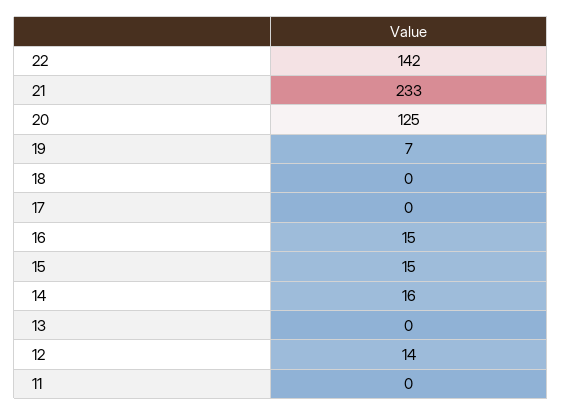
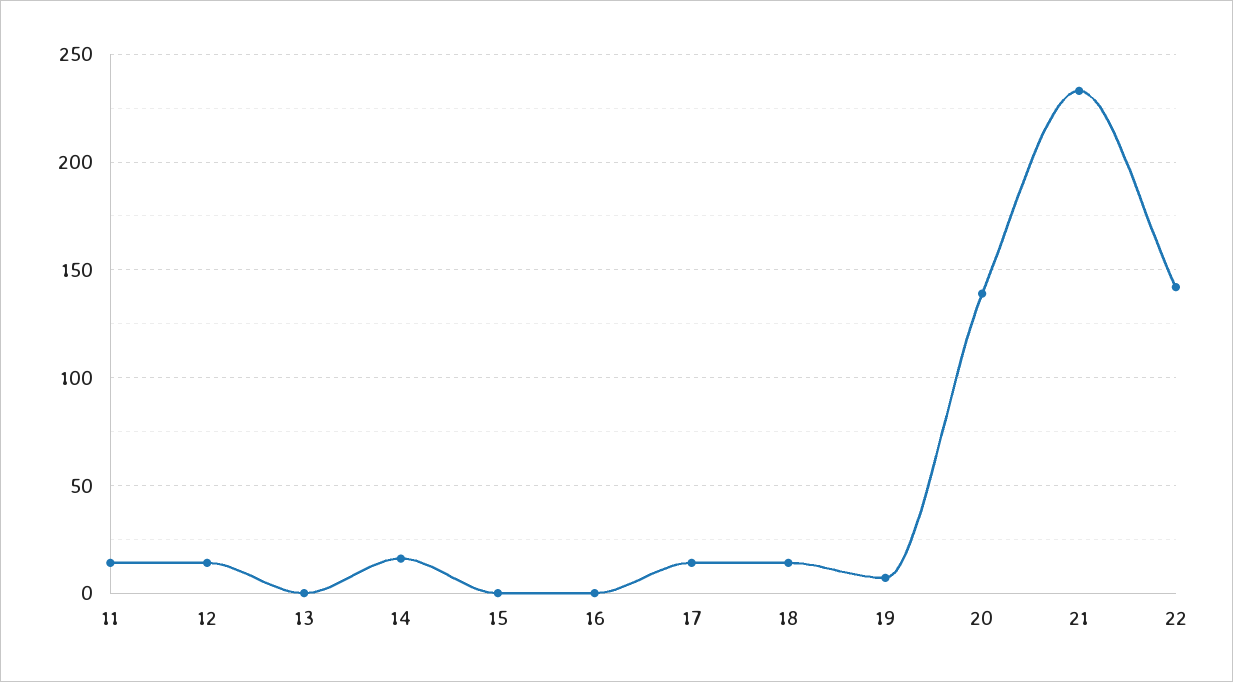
20: 125 -> 140
18: 0 -> 15
17: 0 -> 15
16: 15 -> 0
15: 15 -> 0
11: 0 -> 15

